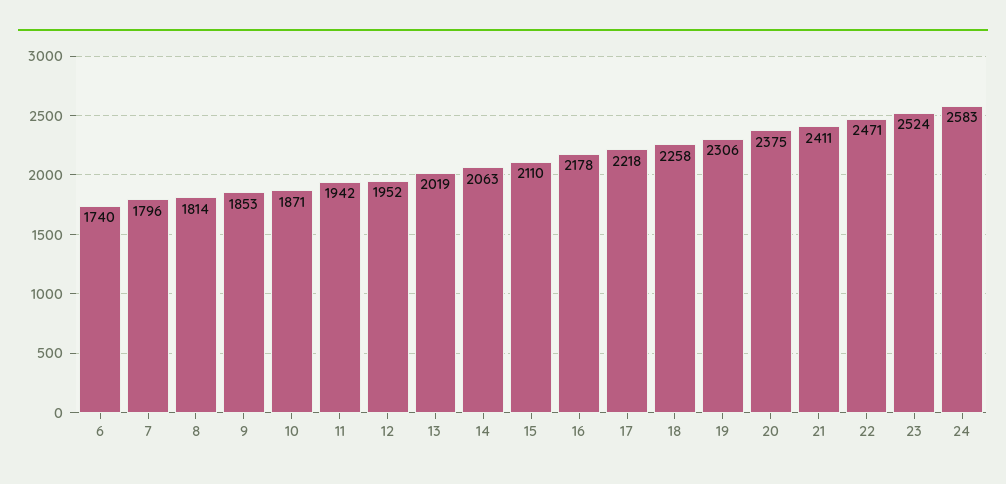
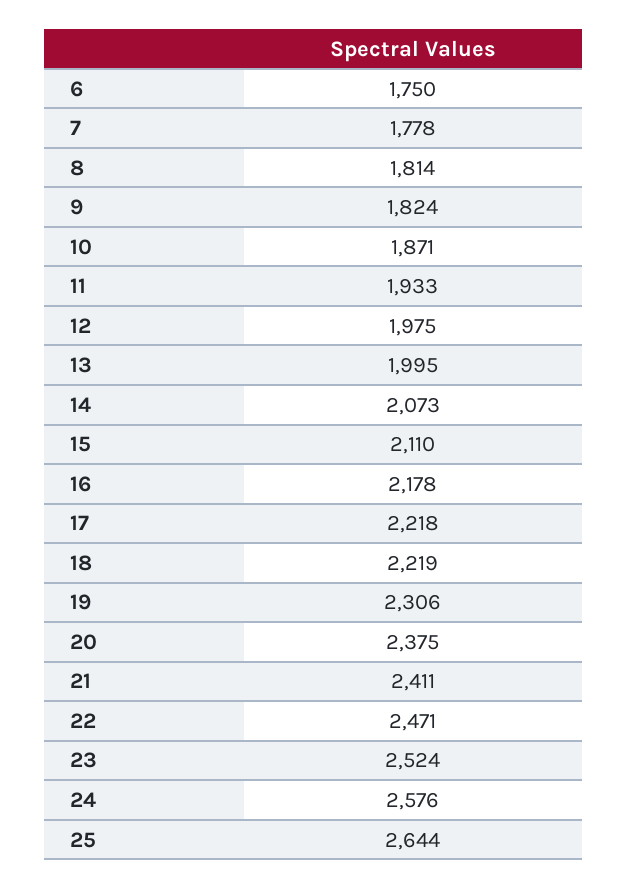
6: 1740 -> 1750
7: 1796 -> 1778
9: 1853 -> 1824
11: 1942 -> 1933
12: 1952 -> 1975
13: 2019 -> 1995
14: 2063 -> 2073
18: 2258 -> 2219
24: 2583 -> 2576
25: none -> 2644

